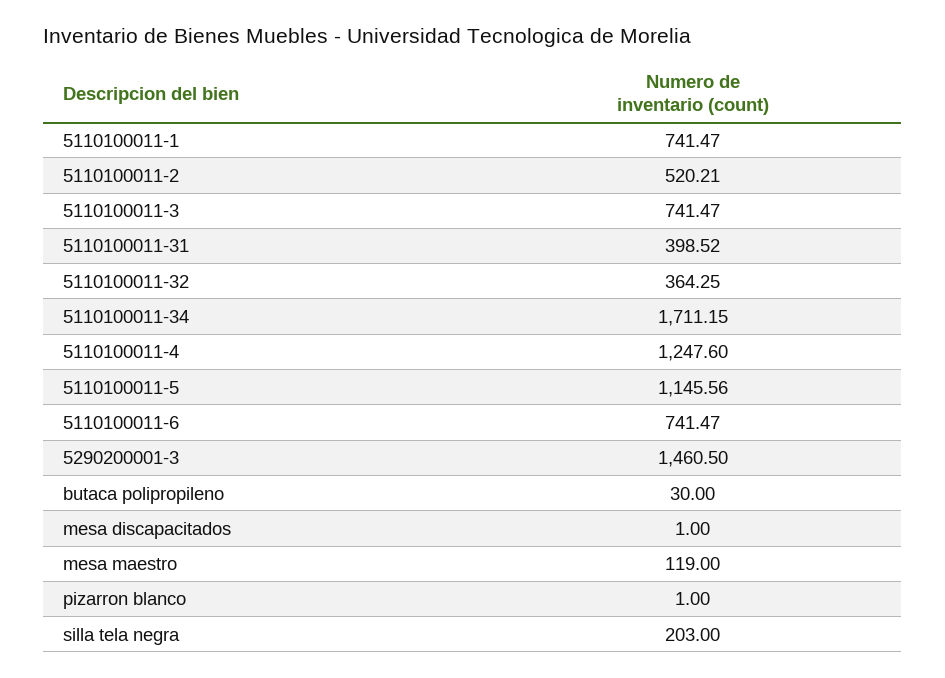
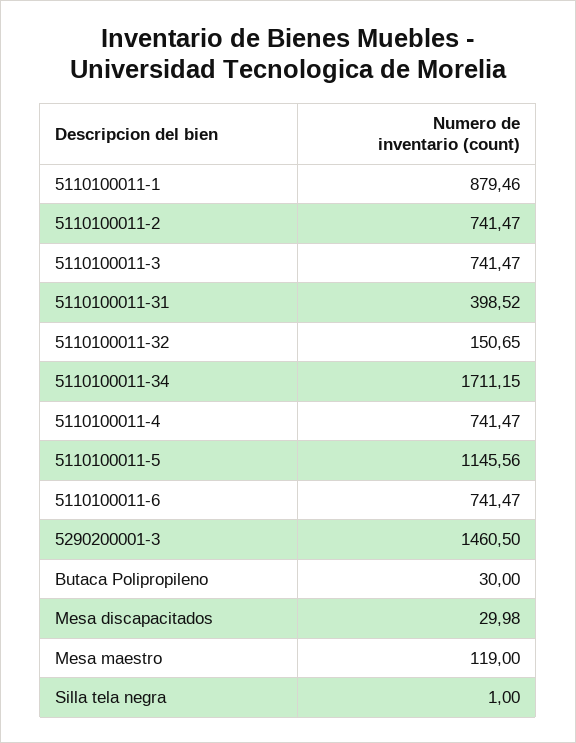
5110100011-1: 741.47 -> 879.46
5110100011-2: 520.21 -> 741.47
5110100011-32: 364.25 -> 150.65
5110100011-4: 1247.6 -> 741.47
mesa discapacitados: 1 -> 29.98
pizarron blanco: 1 -> none
silla tela negra: 203 -> 1

